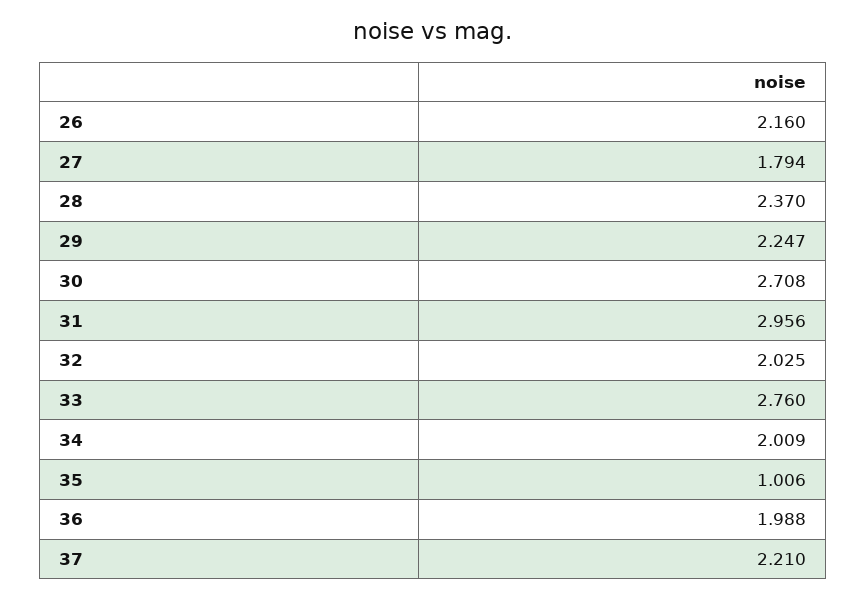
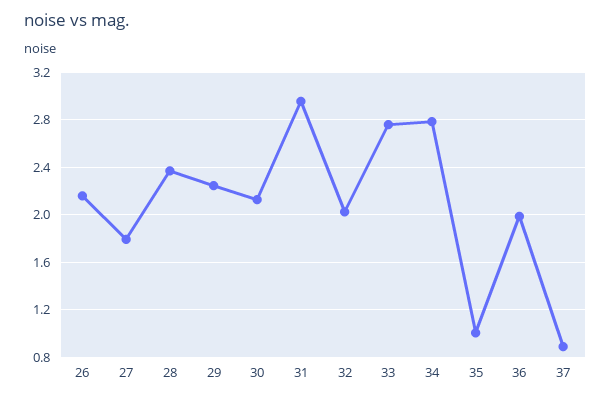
30: 2.708 -> 2.1
34: 2.009 -> 2.8
37: 2.21 -> 0.9

